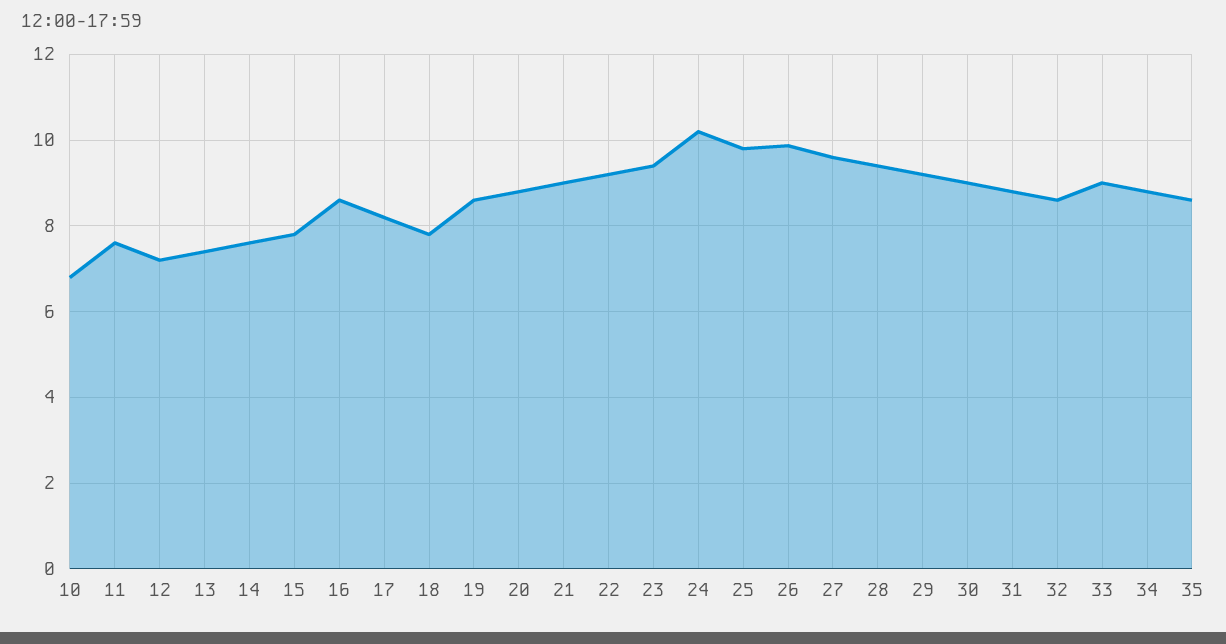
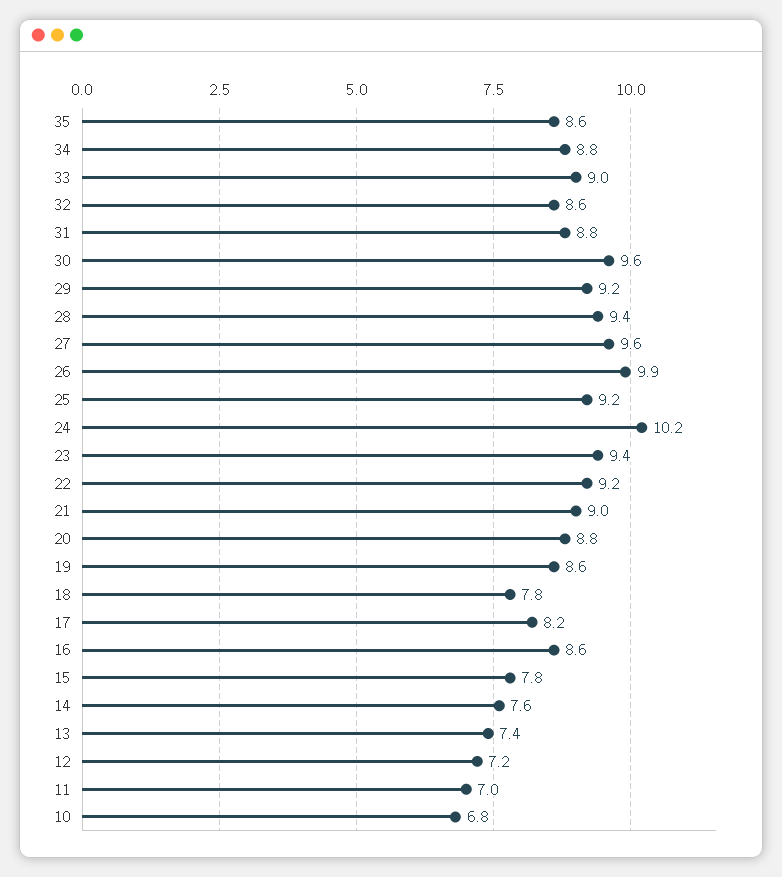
11: 7.6 -> 7
25: 9.8 -> 9.2
30: 9 -> 9.6

